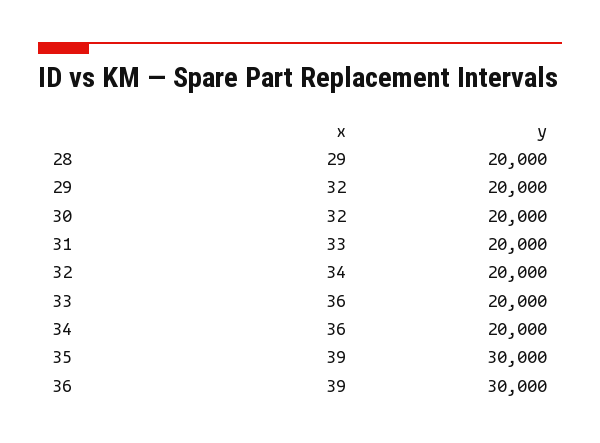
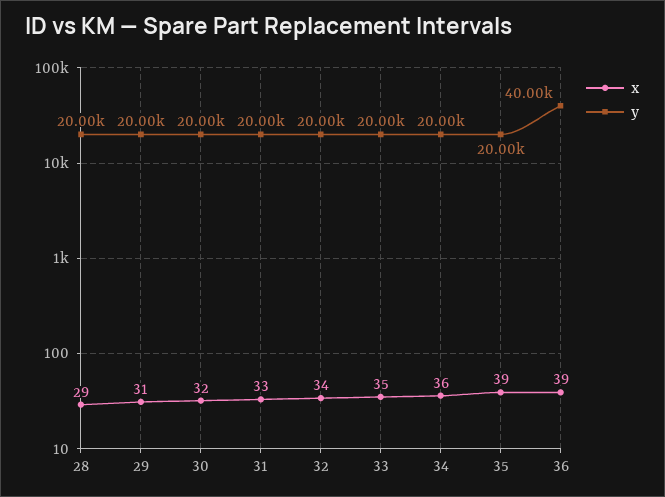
x, 29: 32 -> 31
x, 33: 36 -> 35
y, 35: 30000 -> 20000
y, 36: 30000 -> 40000

